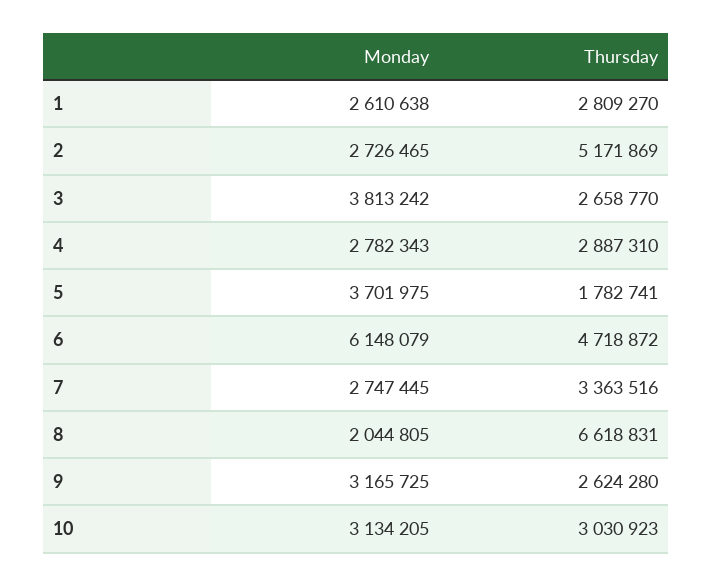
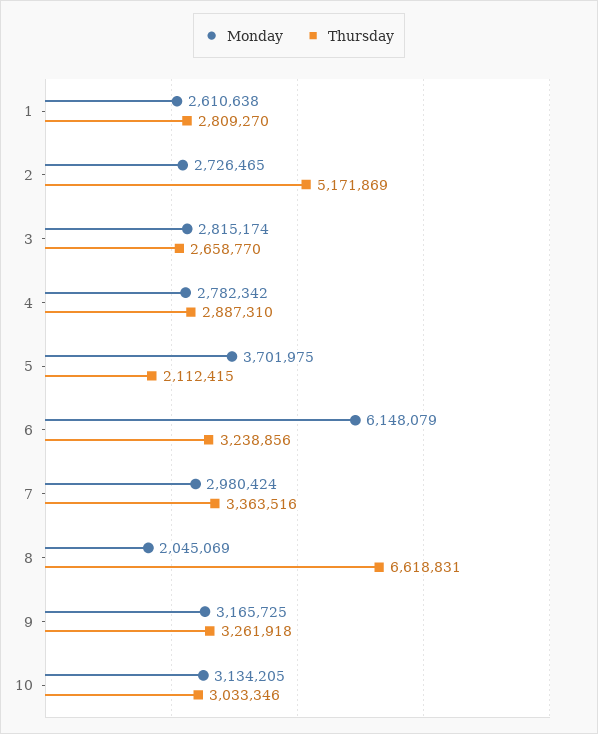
Monday, 3: 3813242 -> 2815174
Monday, 4: 2782343 -> 2782342
Thursday, 5: 1782741 -> 2112415
Thursday, 6: 4718872 -> 3238856
Monday, 7: 2747445 -> 2980424
Monday, 8: 2044805 -> 2045069
Thursday, 9: 2624280 -> 3261918
Thursday, 10: 3030923 -> 3033346

